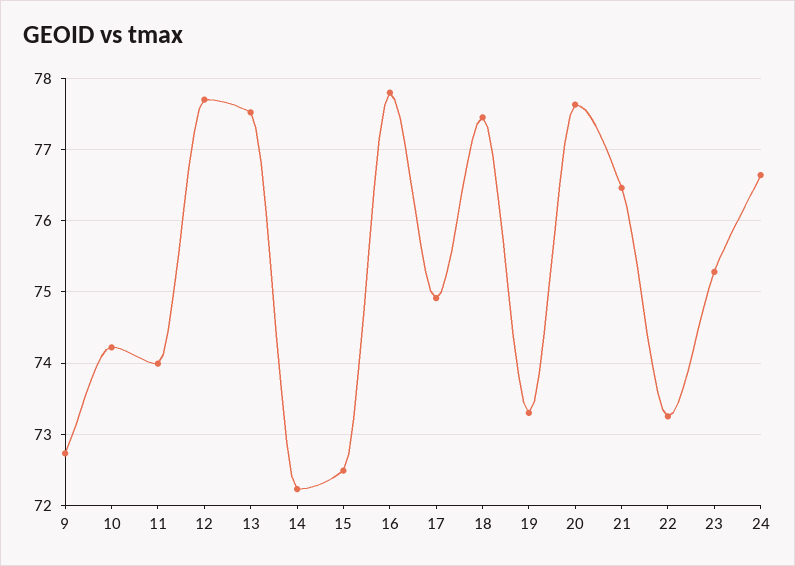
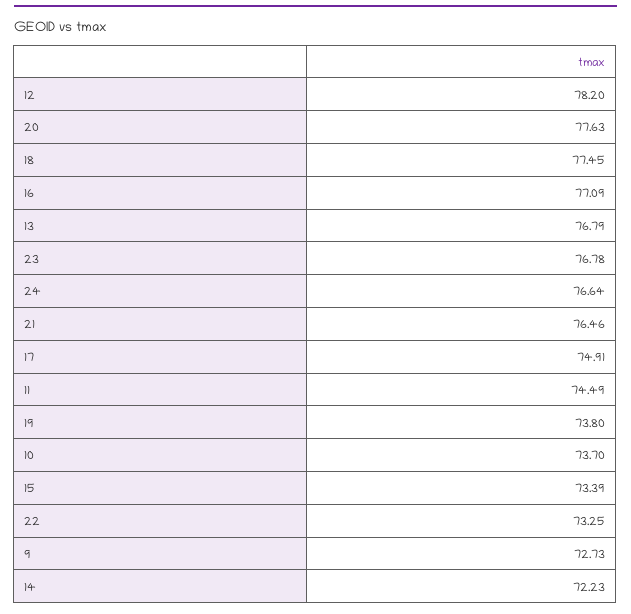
10: 74.2 -> 73.7
11: 74 -> 74.49
12: 77.7 -> 78.2
13: 77.5 -> 76.79
15: 72.5 -> 73.39
16: 77.8 -> 77.09
19: 73.3 -> 73.8
23: 75.3 -> 76.78

